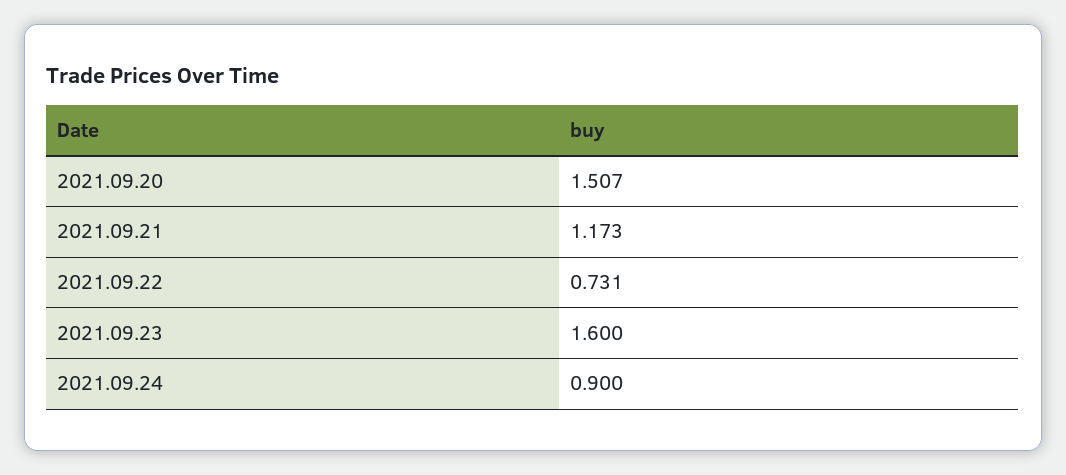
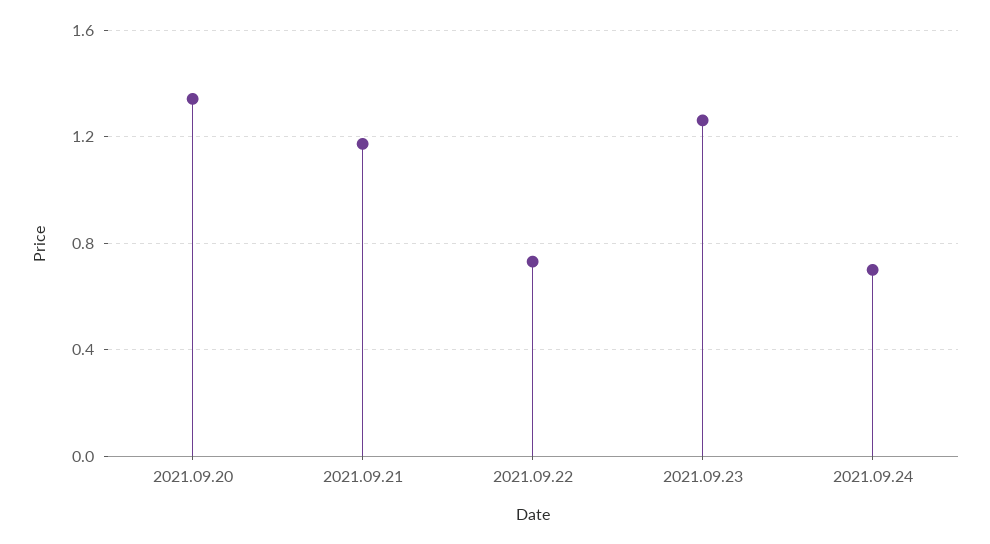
2021.09.20: 1.507 -> 1.35
2021.09.23: 1.6 -> 1.25
2021.09.24: 0.9 -> 0.7

